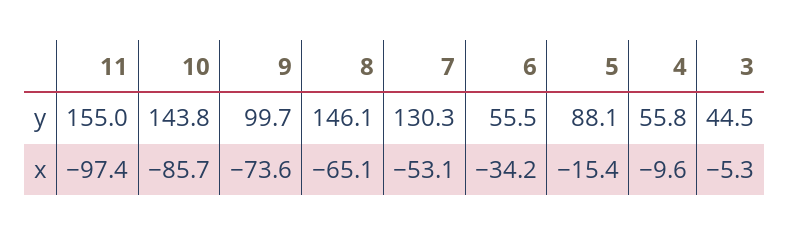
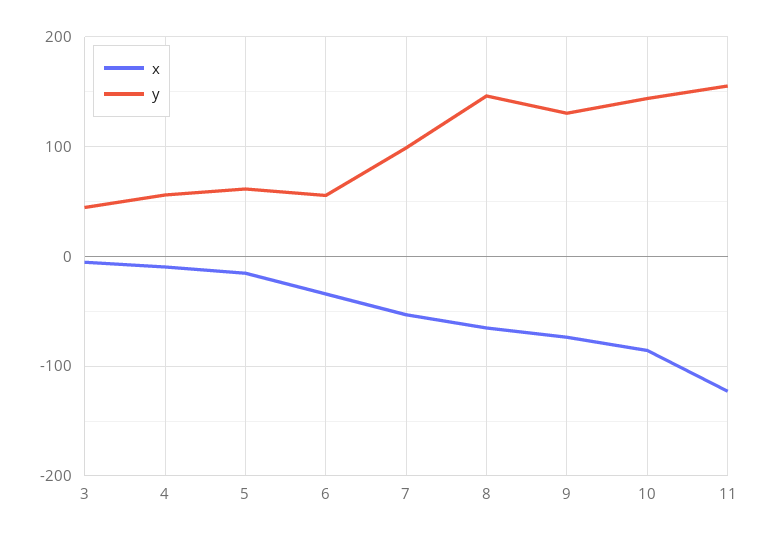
y, 9: 99.7 -> 130
y, 7: 130.3 -> 100
y, 5: 88.1 -> 60
x, 11: -97.4 -> -120

